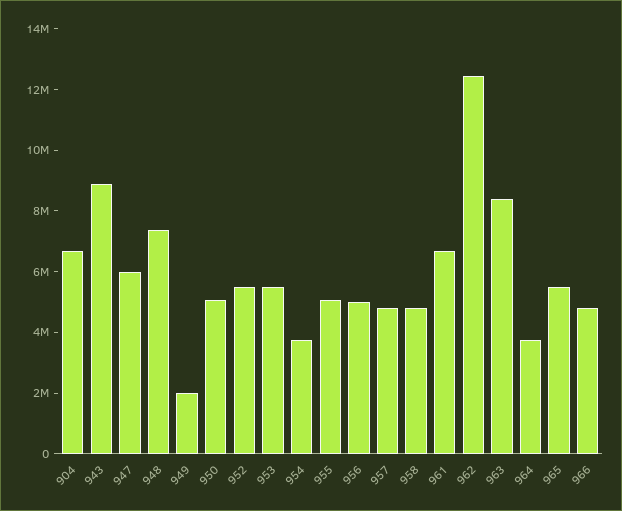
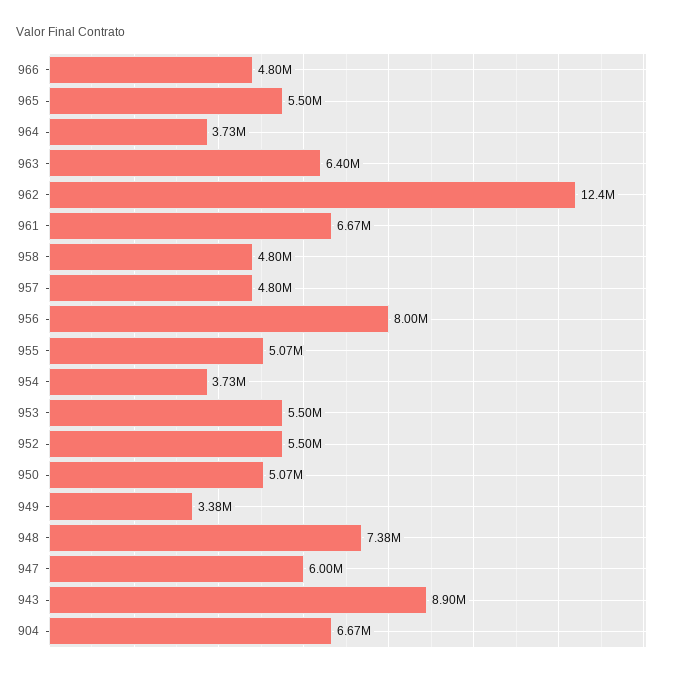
949: 2000000 -> 3380000
956: 5000000 -> 8000000
963: 8500000 -> 6400000

